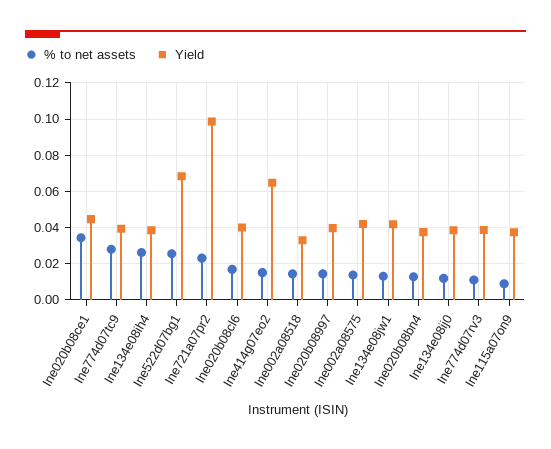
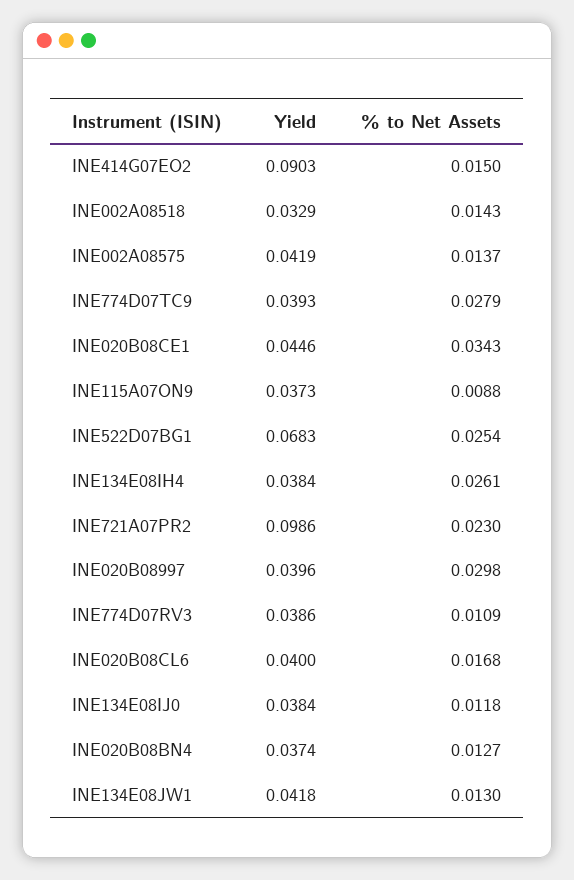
Yield, Ine414g07eo2: 0.065 -> 0.0903
% to net assets, Ine020b08997: 0.015 -> 0.0298

